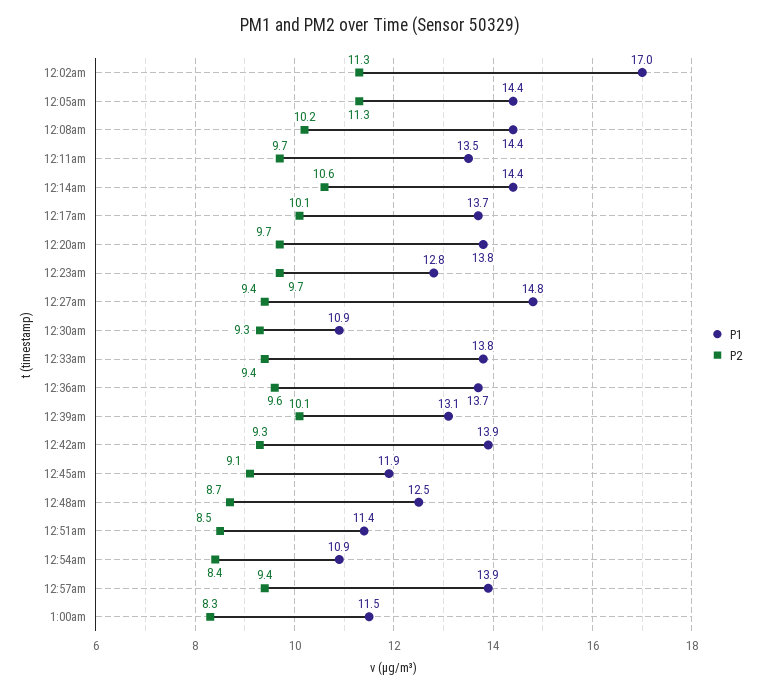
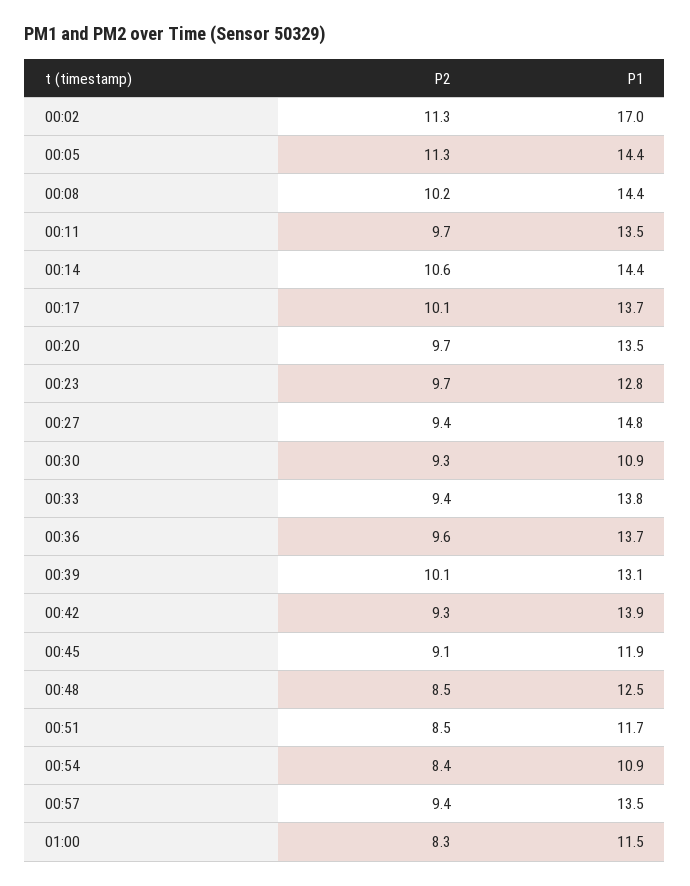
P1, 12:20am: 13.8 -> 13.5
P2, 12:48am: 8.7 -> 8.5
P1, 12:51am: 11.4 -> 11.7
P1, 12:57am: 13.9 -> 13.5

